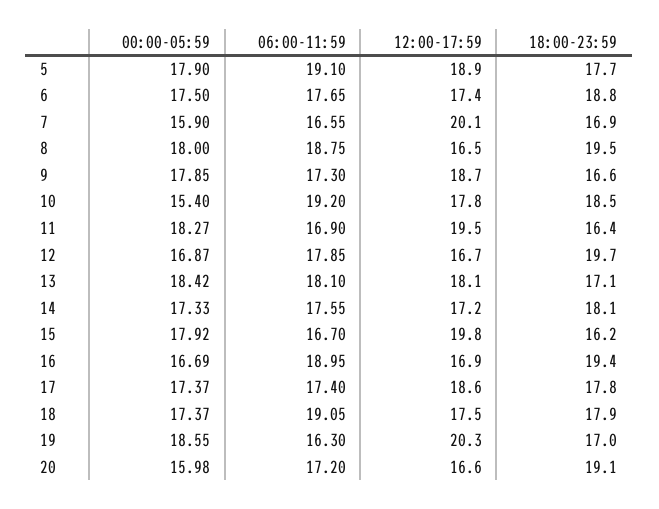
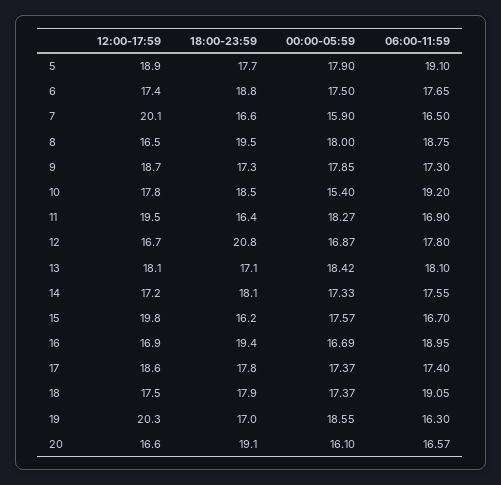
06:00-11:59, 7: 16.55 -> 16.5
18:00-23:59, 7: 16.9 -> 16.6
18:00-23:59, 9: 16.6 -> 17.3
06:00-11:59, 12: 17.85 -> 17.8
18:00-23:59, 12: 19.7 -> 20.8
00:00-05:59, 15: 17.92 -> 17.57
00:00-05:59, 20: 15.98 -> 16.1
06:00-11:59, 20: 17.2 -> 16.57

